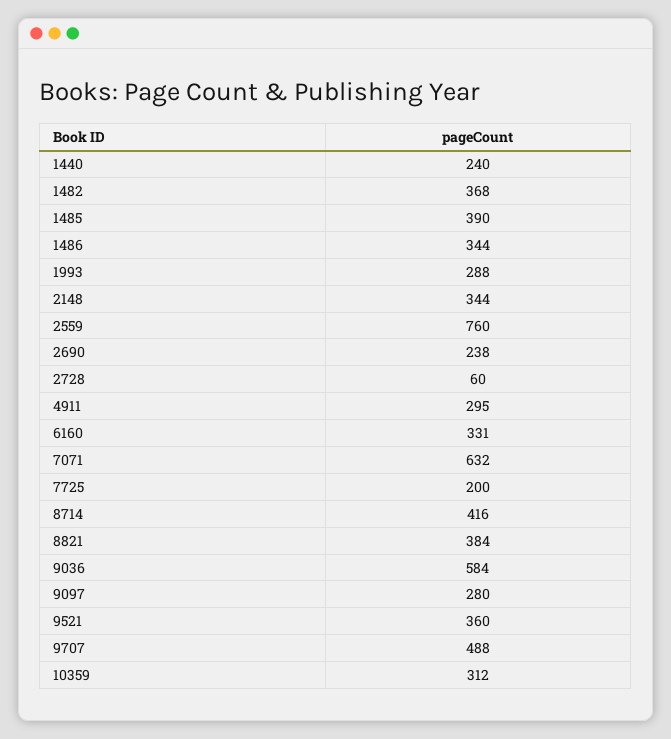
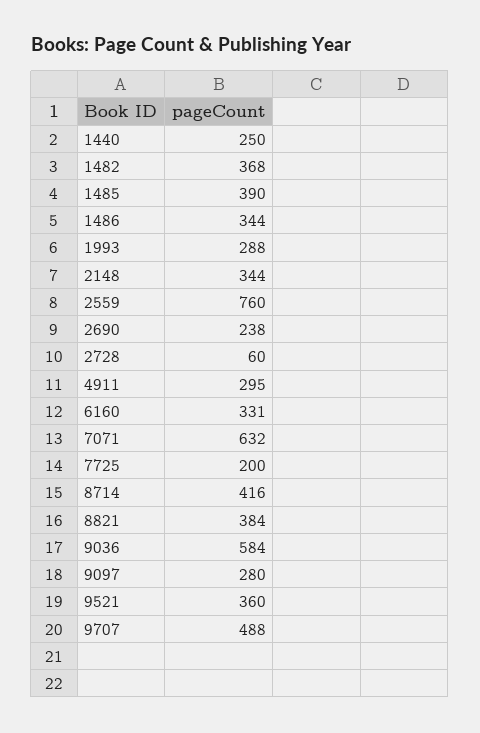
1440: 240 -> 250
10359: 312 -> none

